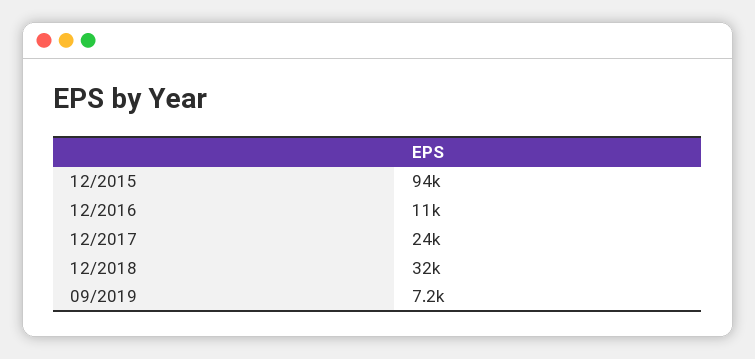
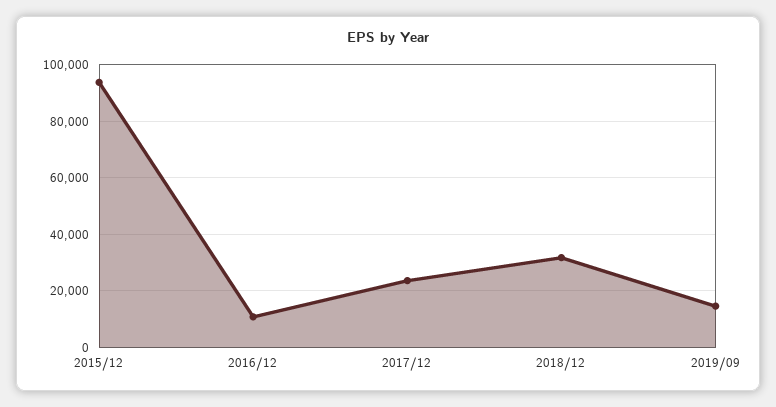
09/2019: 7200 -> 15000

